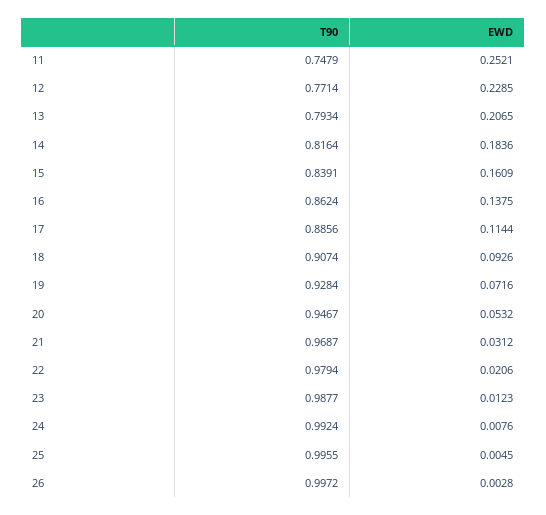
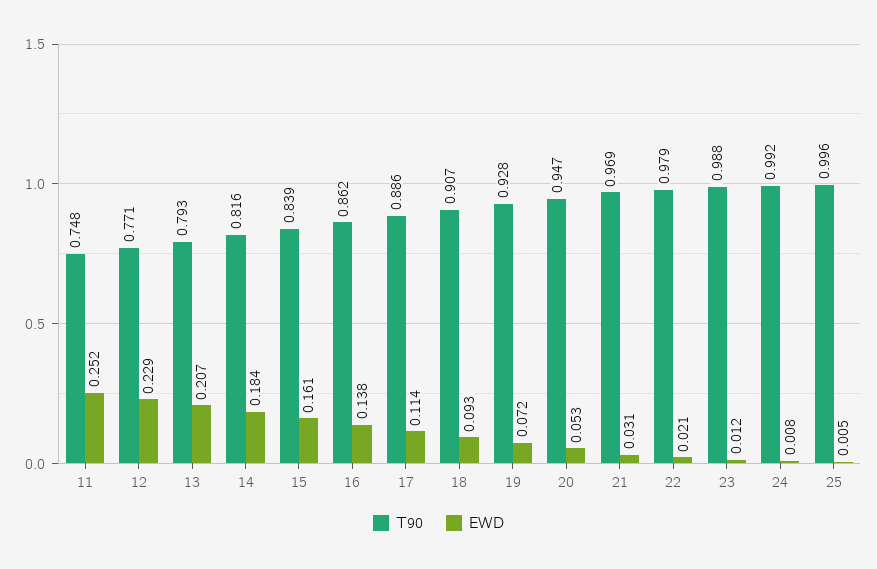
T90, 26: 0.9972 -> none
EWD, 26: 0.0028 -> none

